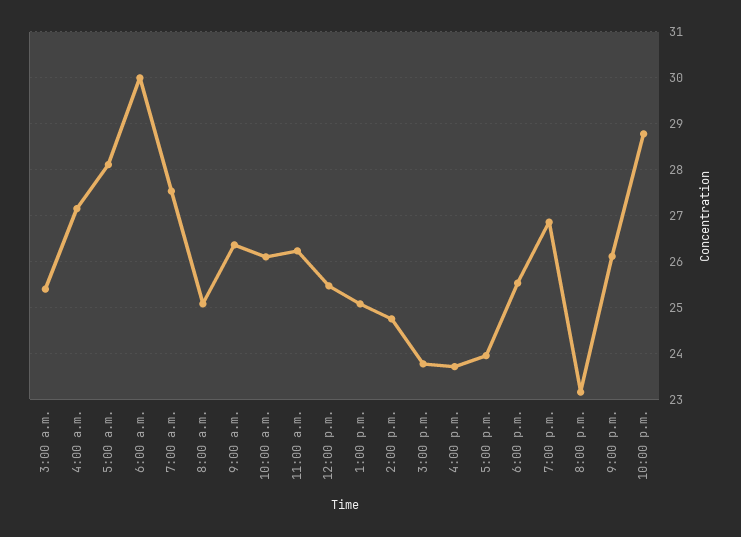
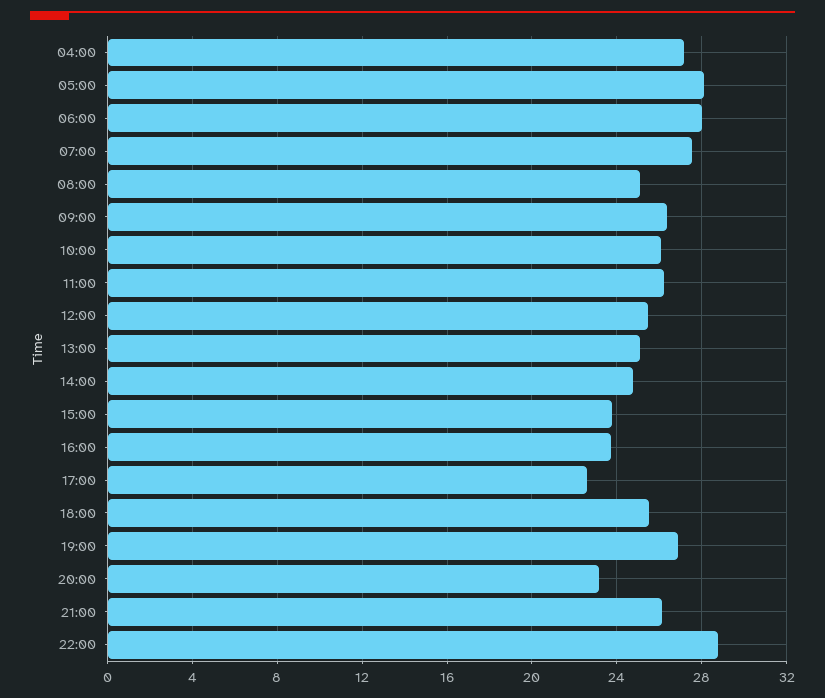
3:00 a.m.: 25.4 -> none
6:00 a.m.: 30 -> 28
5:00 p.m.: 24 -> 22.5

